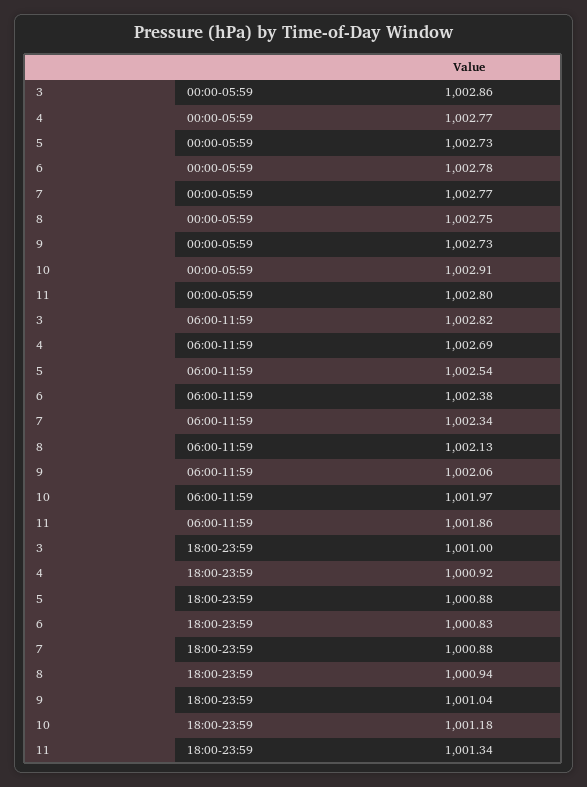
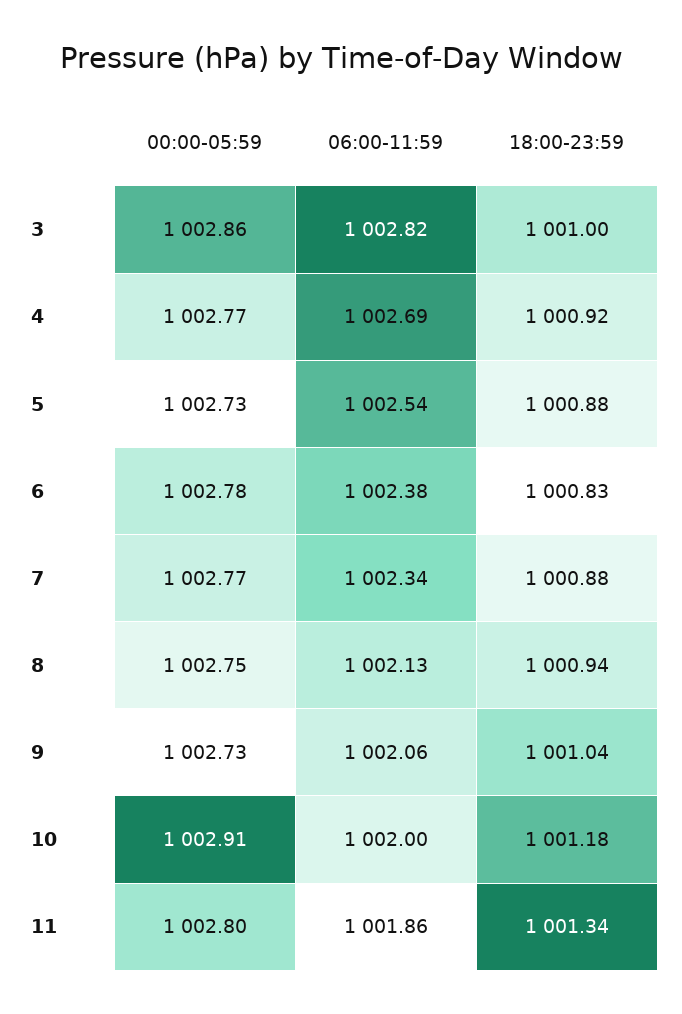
10, 06:00-11:59: 1001.97 -> 1002

